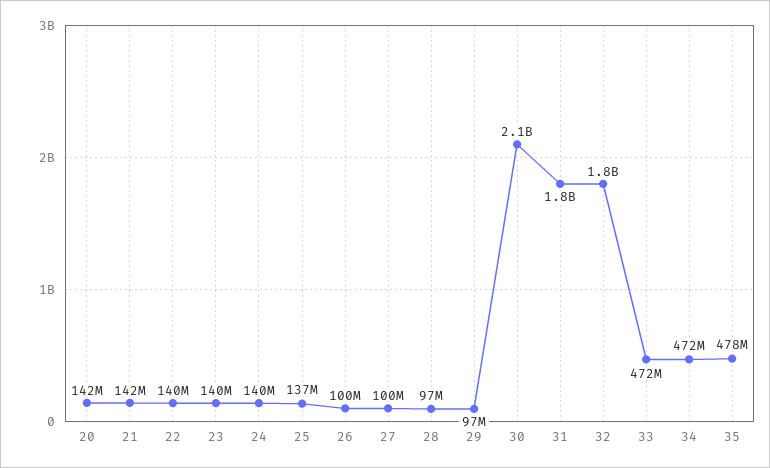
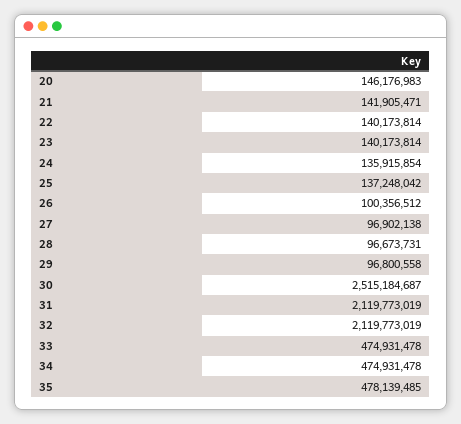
20: 142000000 -> 146176983
24: 140000000 -> 135915854
27: 100000000 -> 96902138
30: 2100000000 -> 2515184687
31: 1800000000 -> 2119773019
32: 1800000000 -> 2119773019
33: 472000000 -> 474931478
34: 472000000 -> 474931478

